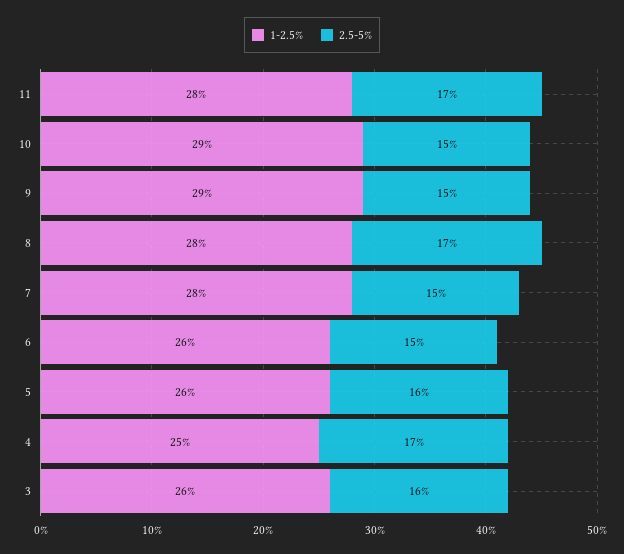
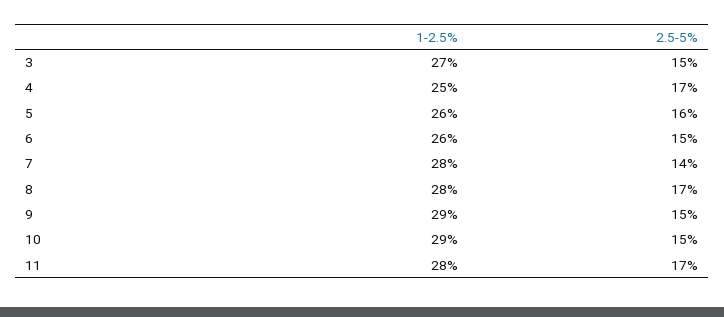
2.5-5%, 7: 15 -> 14
1-2.5%, 3: 26 -> 27
2.5-5%, 3: 16 -> 15

